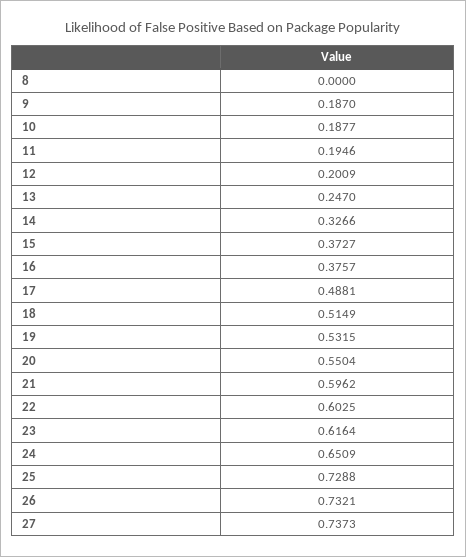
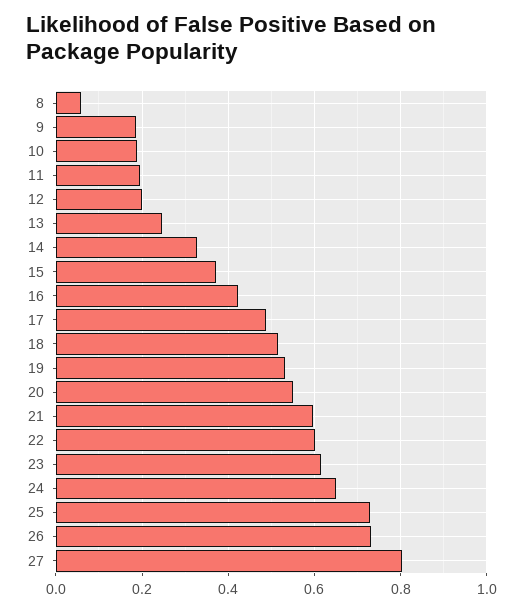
8: 0 -> 0.06
16: 0.3757 -> 0.42
27: 0.7373 -> 0.8

